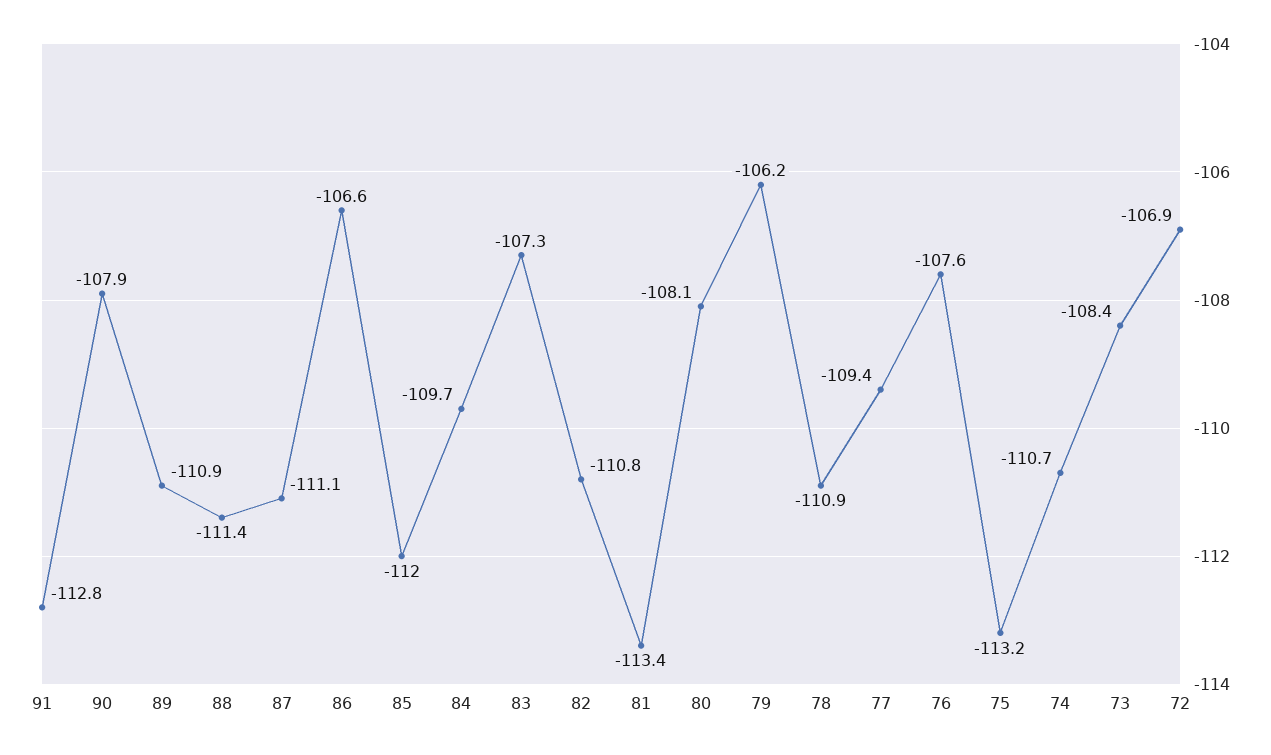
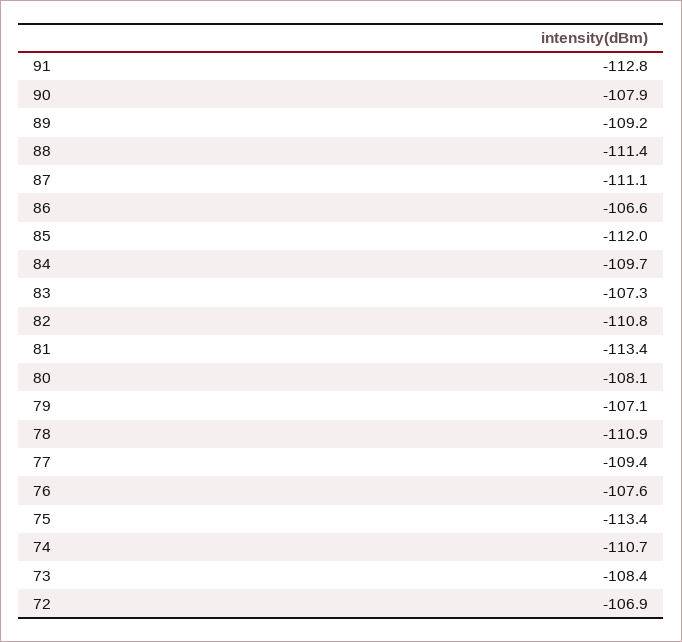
89: -110.9 -> -109.2
79: -106.2 -> -107.1
75: -113.2 -> -113.4

